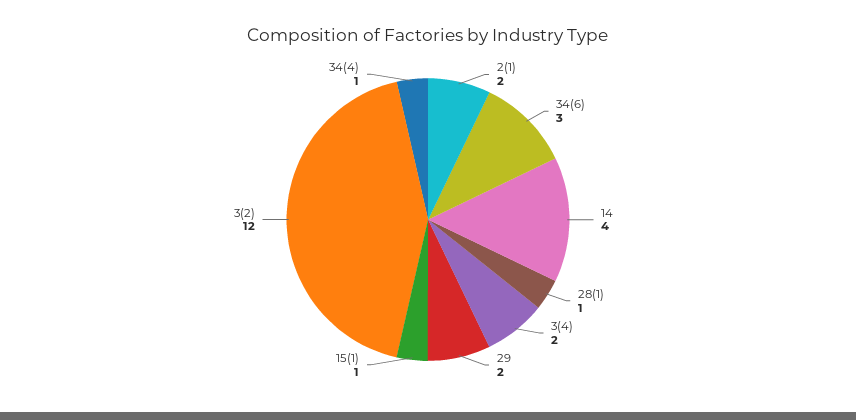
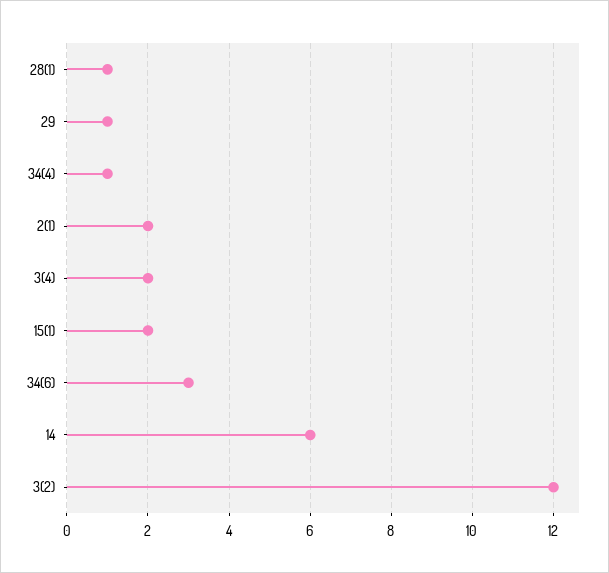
14: 4 -> 6
29: 2 -> 1
15(1): 1 -> 2

